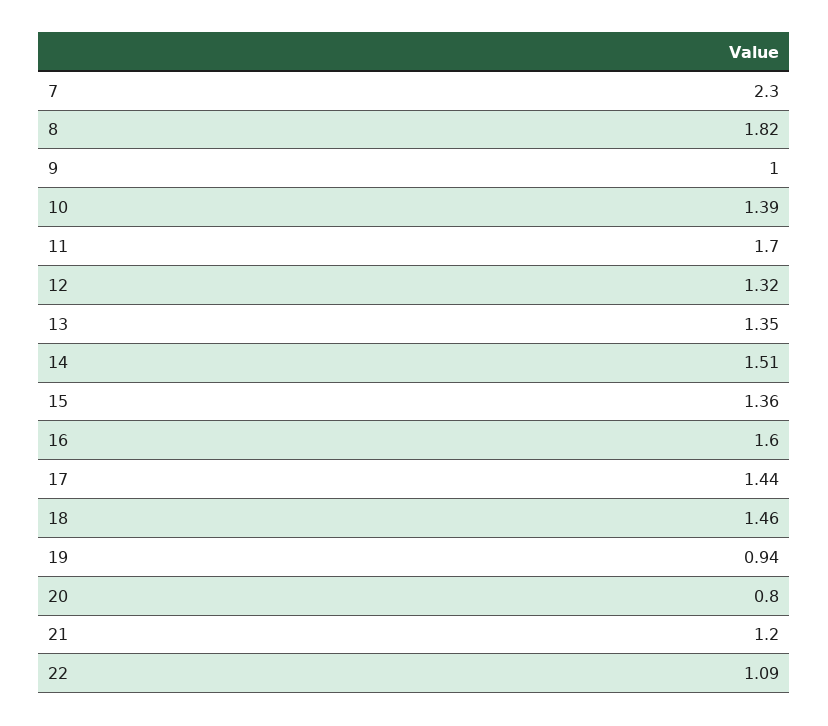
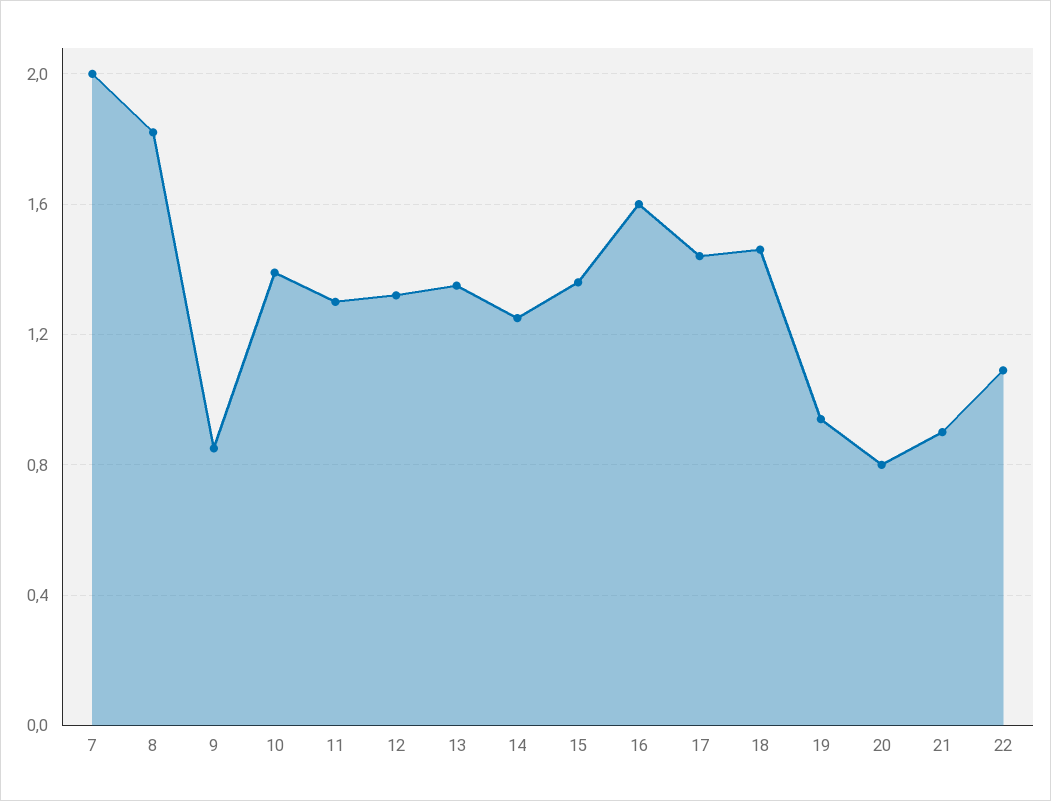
7: 2.3 -> 2
9: 1 -> 0.85
11: 1.7 -> 1.3
14: 1.51 -> 1.25
21: 1.2 -> 0.9

